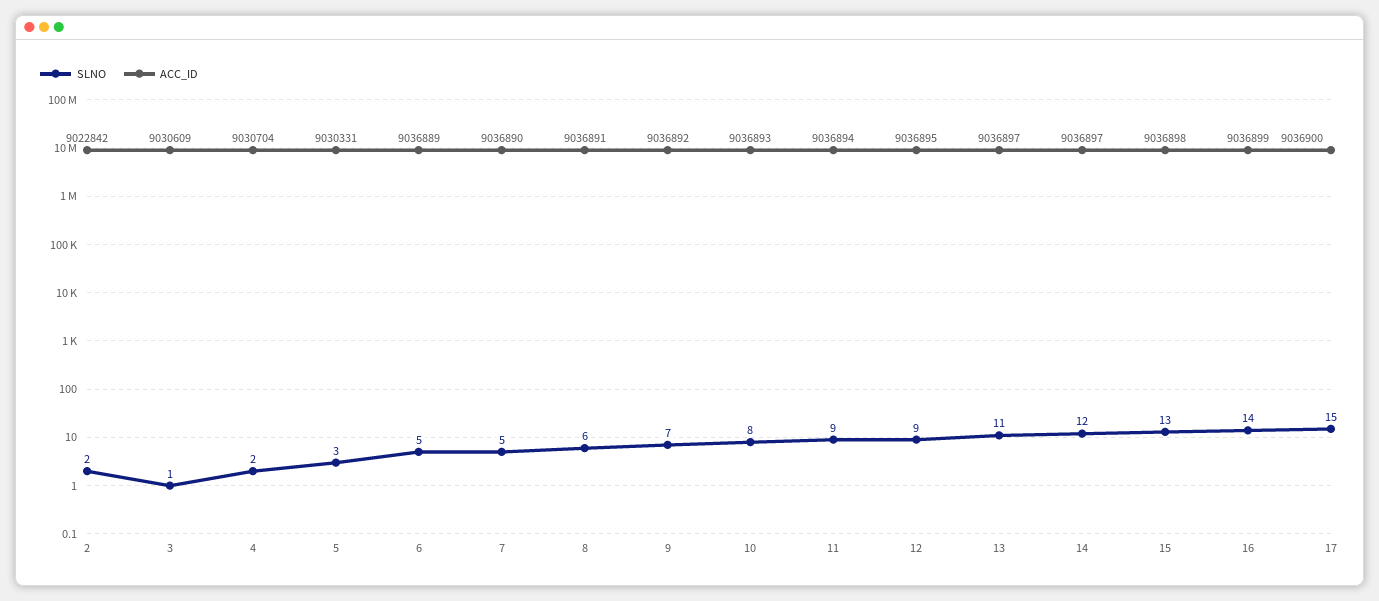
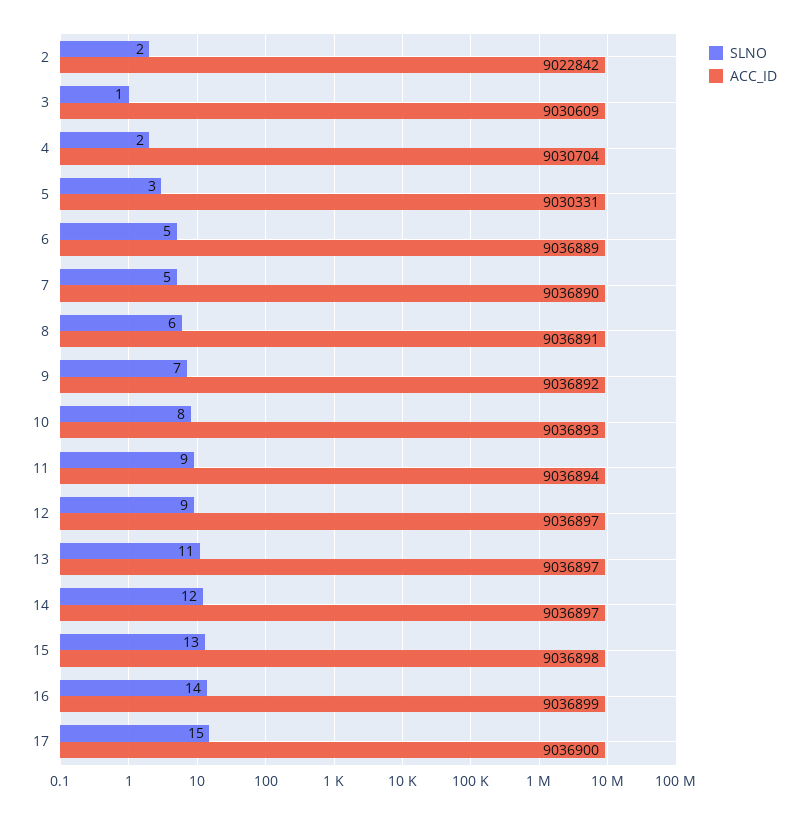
ACC_ID, 12: 9036895 -> 9036897

